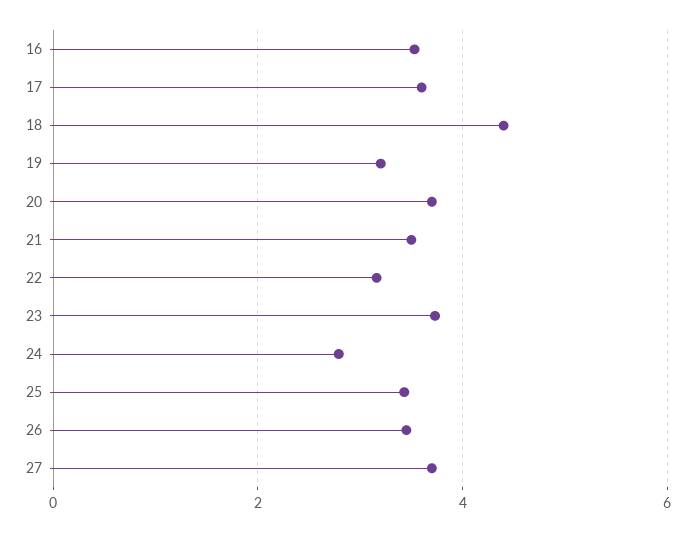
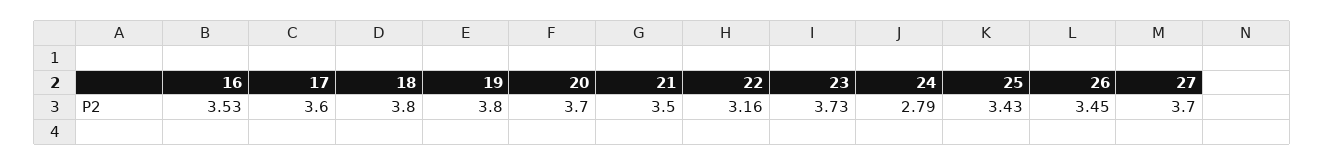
18: 4.4 -> 3.8
19: 3.2 -> 3.8

